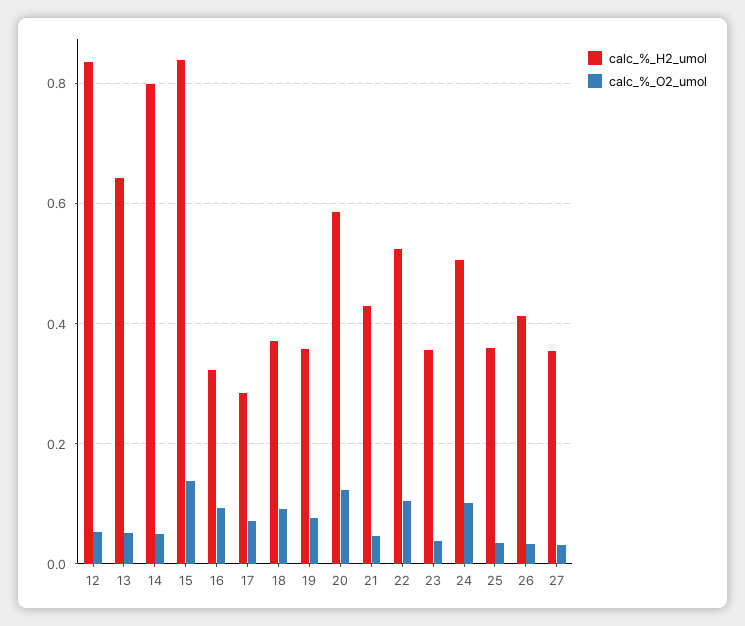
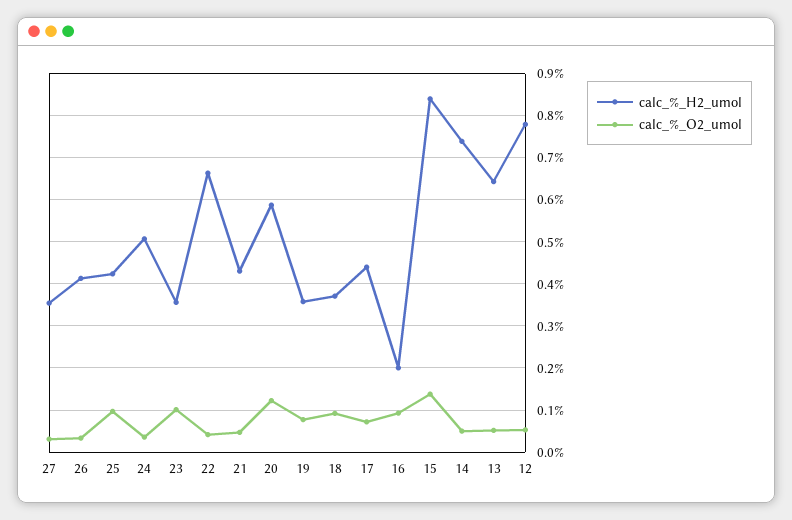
calc_%_H2_umol, 12: 0.84 -> 0.78
calc_%_H2_umol, 14: 0.8 -> 0.74
calc_%_H2_umol, 16: 0.32 -> 0.2
calc_%_H2_umol, 17: 0.28 -> 0.44
calc_%_H2_umol, 22: 0.52 -> 0.66
calc_%_O2_umol, 22: 0.1 -> 0.04
calc_%_O2_umol, 23: 0.04 -> 0.1
calc_%_O2_umol, 24: 0.1 -> 0.04
calc_%_H2_umol, 25: 0.36 -> 0.42
calc_%_O2_umol, 25: 0.04 -> 0.1

